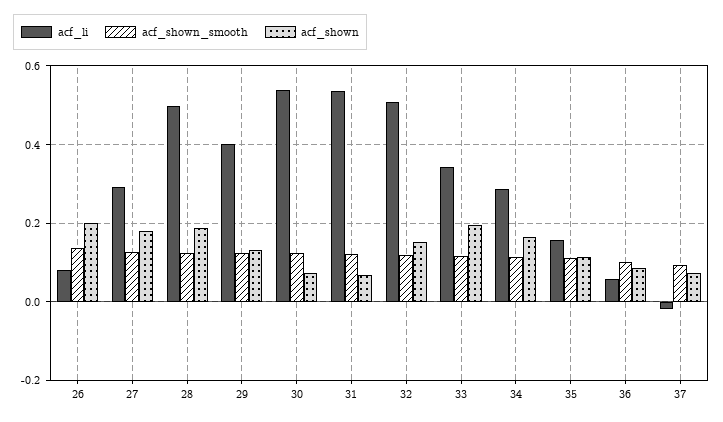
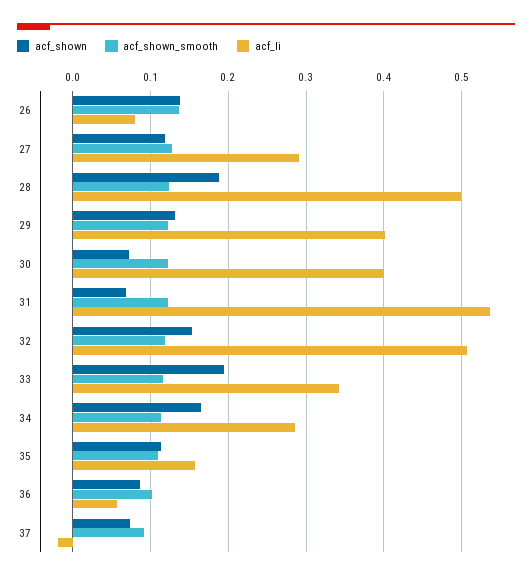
acf_shown, 26: 0.2 -> 0.14
acf_shown, 27: 0.18 -> 0.12
acf_li, 30: 0.54 -> 0.4

